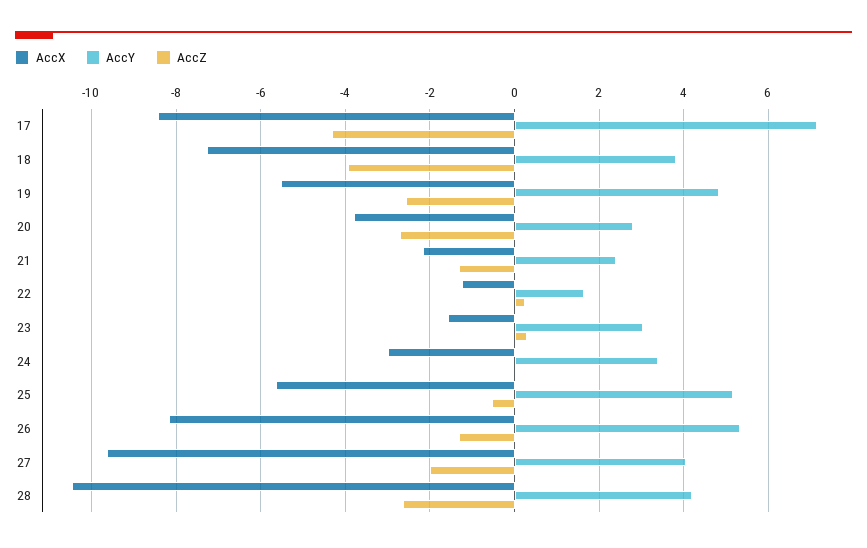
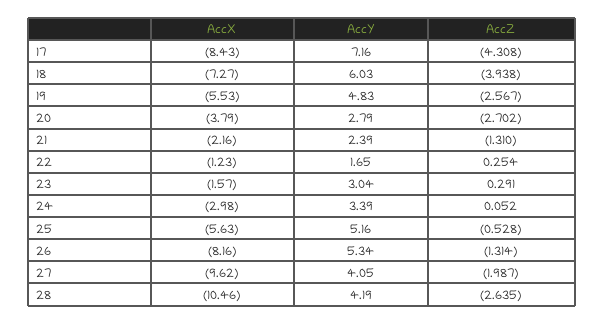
AccY, 18: 3.8 -> 6.03

